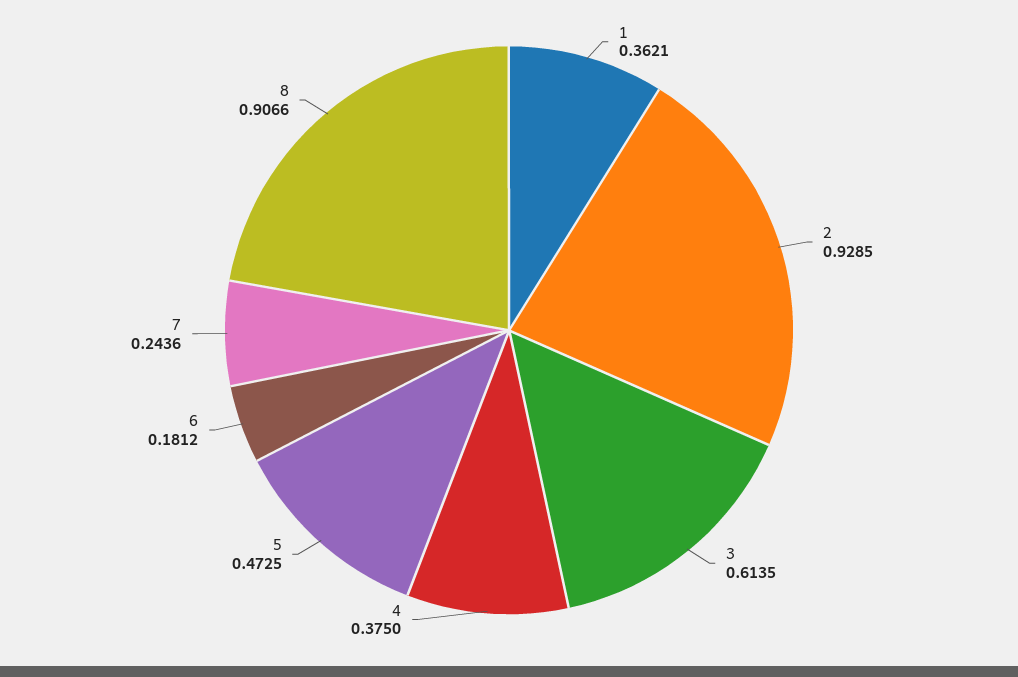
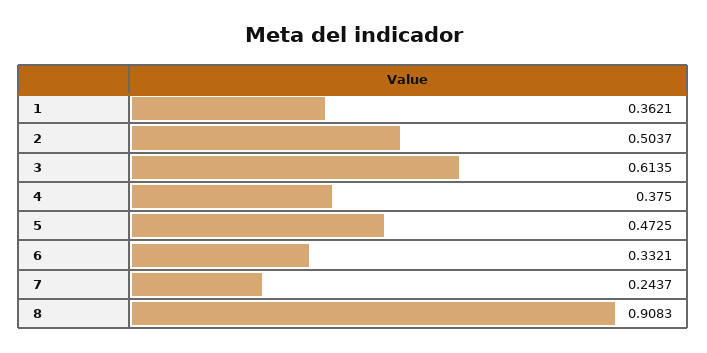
2: 0.9285 -> 0.5037
6: 0.1812 -> 0.3321
7: 0.2436 -> 0.2437
8: 0.9066 -> 0.9083

